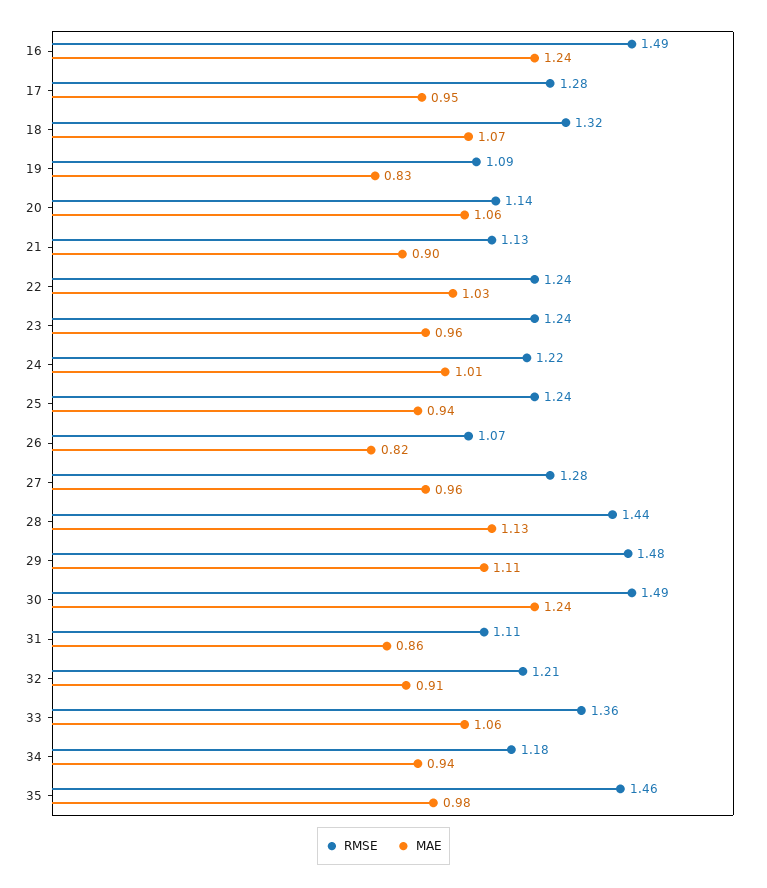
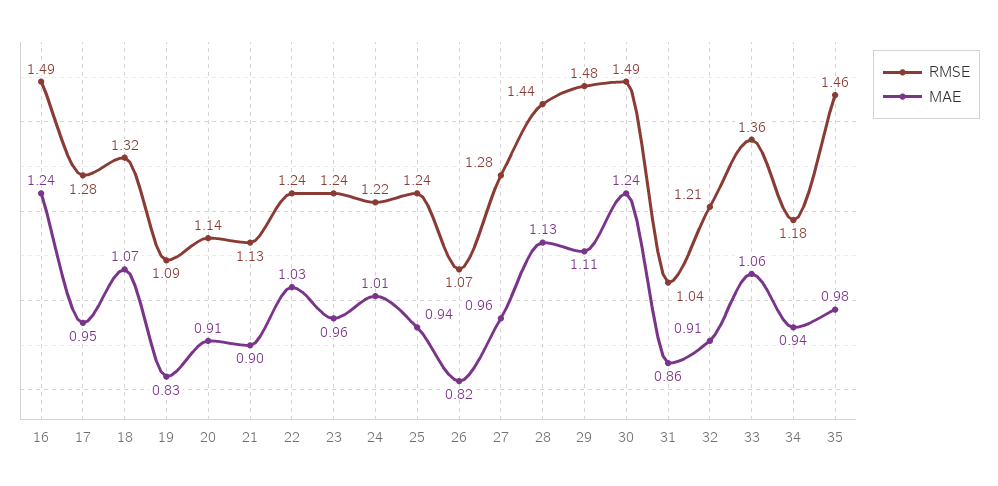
MAE, 20: 1.06 -> 0.91
RMSE, 31: 1.11 -> 1.04

